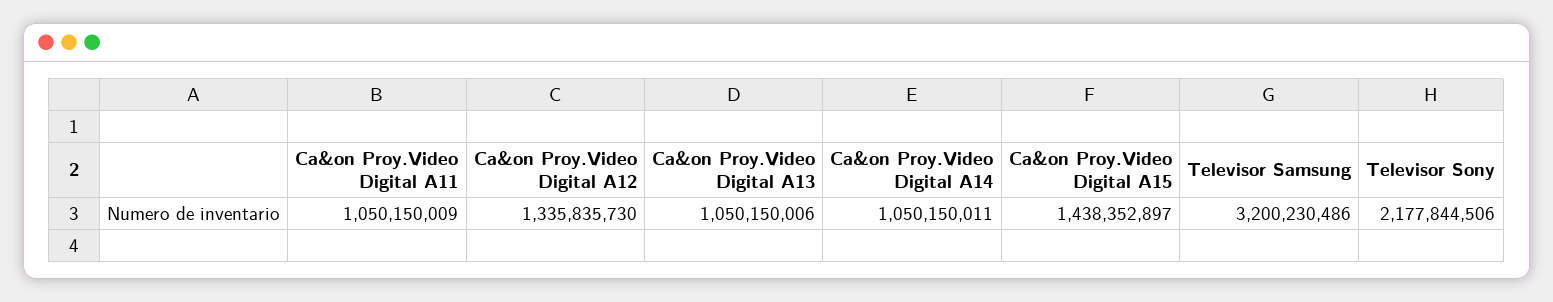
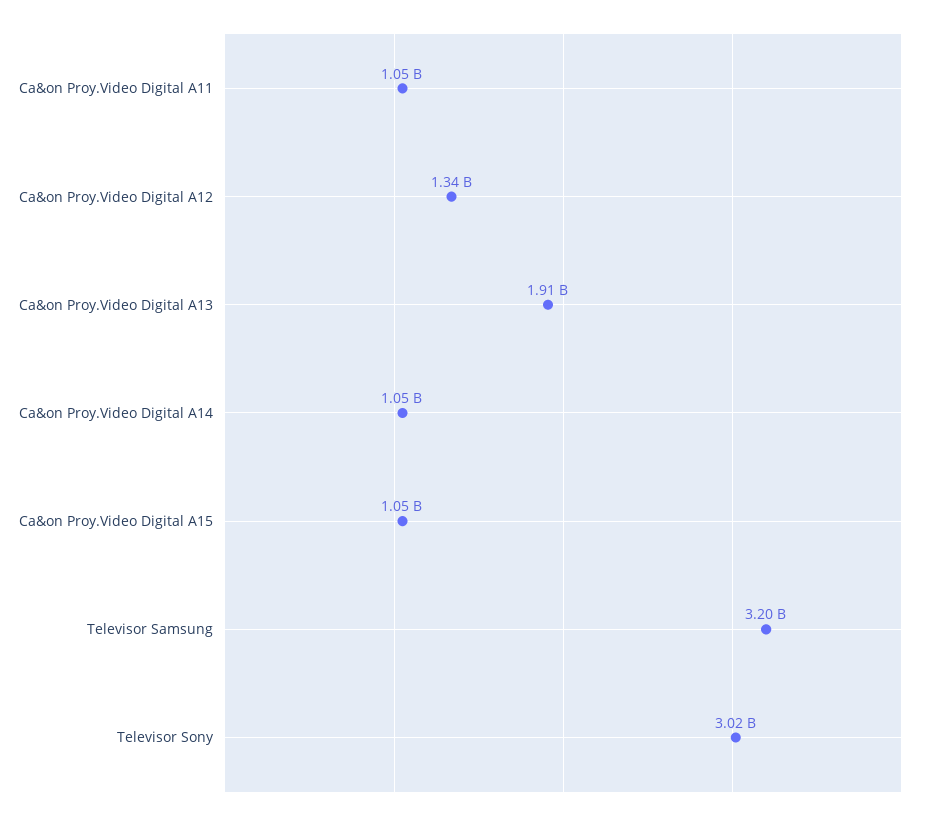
Ca&on Proy.Video Digital A13: 1050150006 -> 1910000000
Ca&on Proy.Video Digital A15: 1438352897 -> 1050000000
Televisor Sony: 2177844506 -> 3020000000

